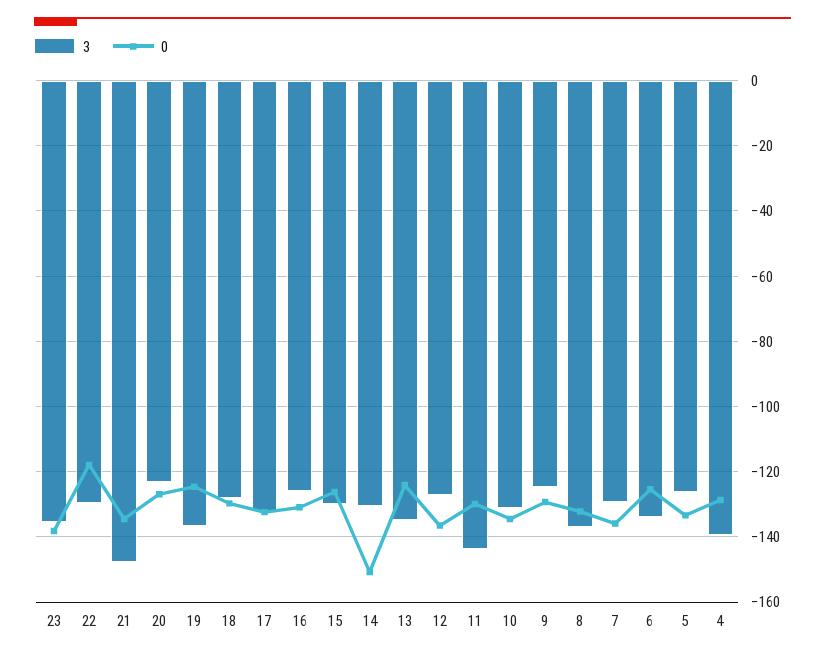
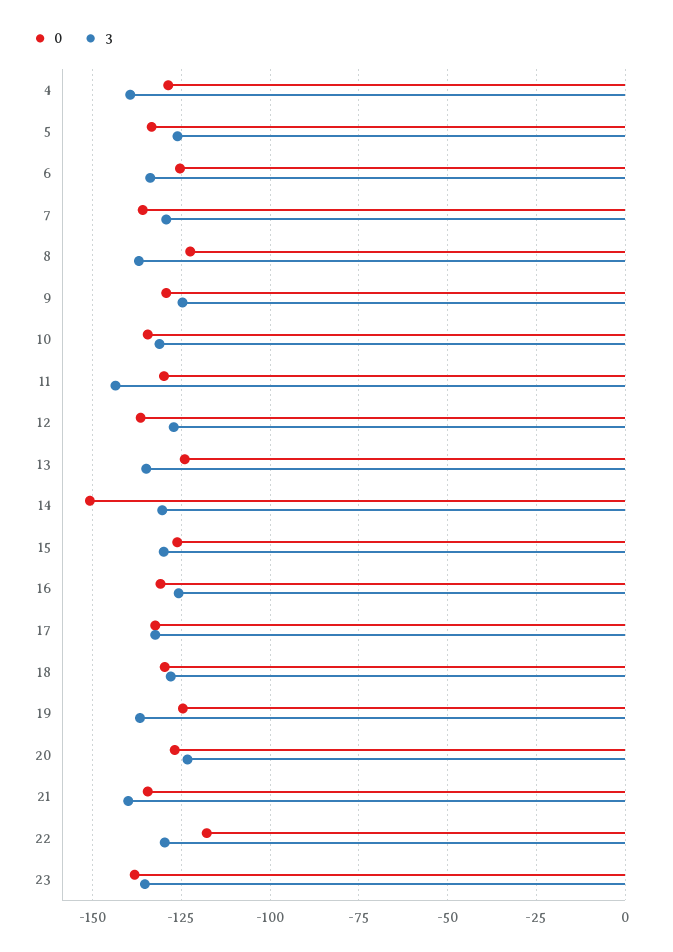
3, 21: -148 -> -140
0, 8: -132 -> -122.5

